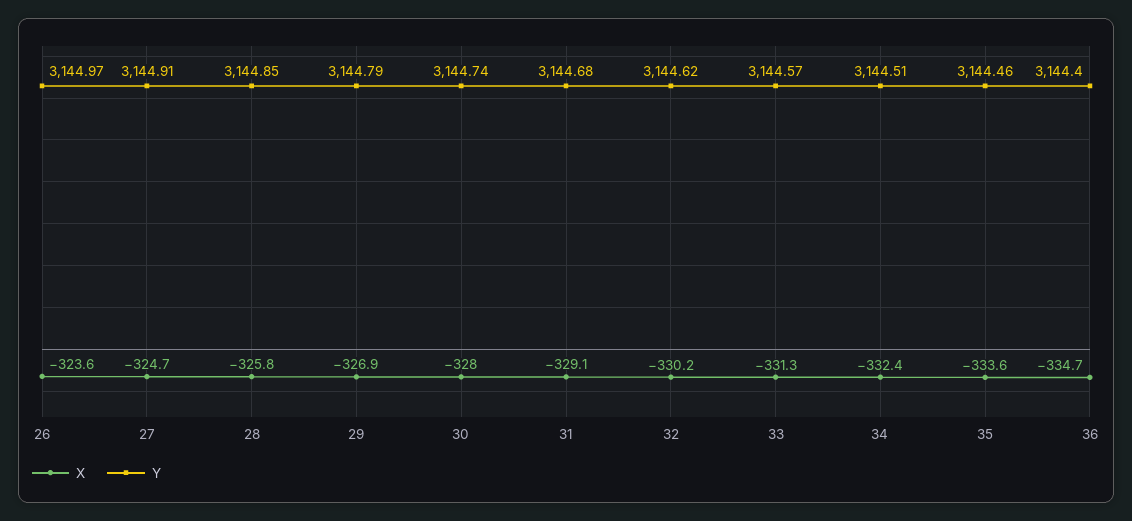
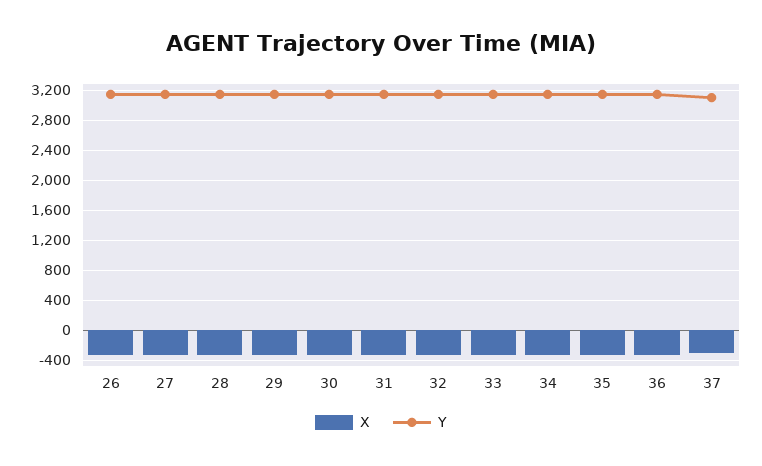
X, 37: none -> -300
Y, 37: none -> 3100

